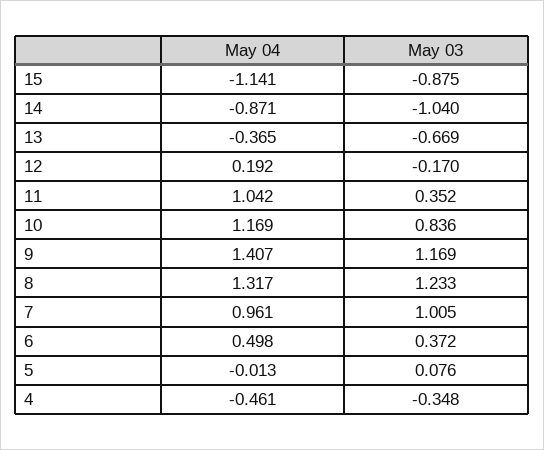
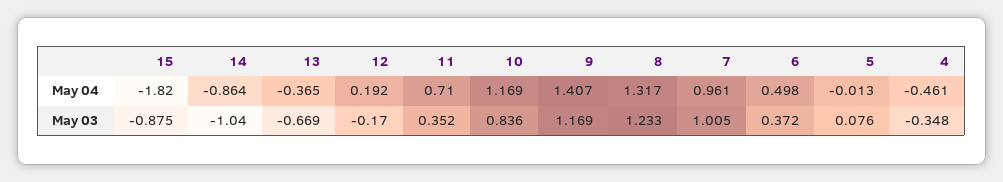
May 04, 15: -1.141 -> -1.82
May 04, 14: -0.871 -> -0.864
May 04, 11: 1.042 -> 0.71

